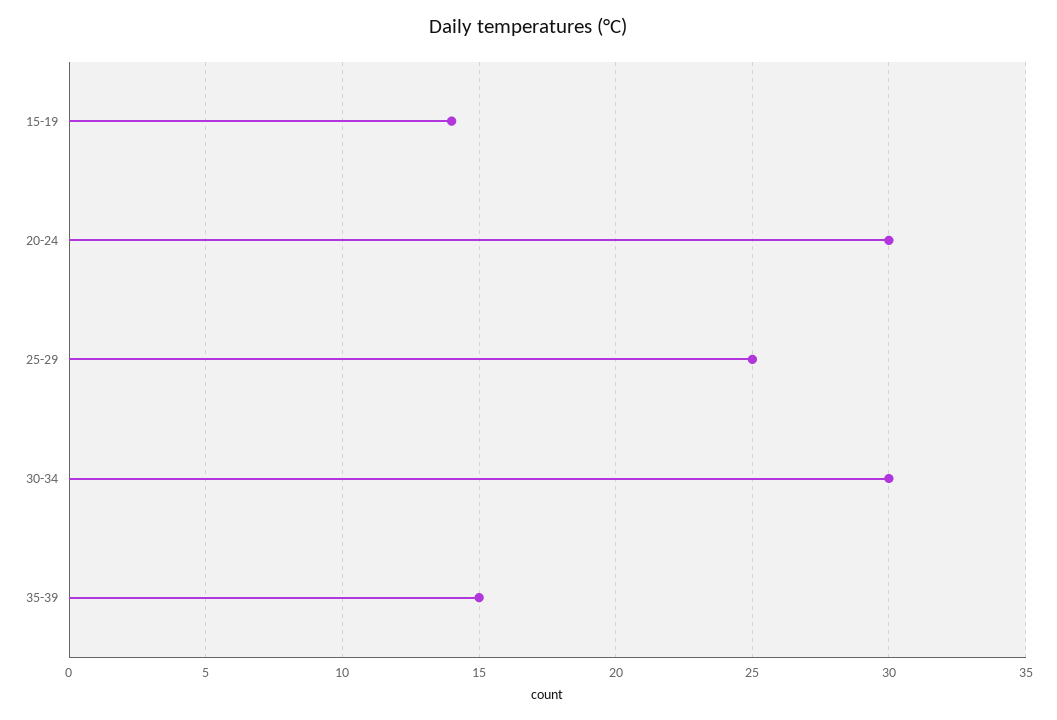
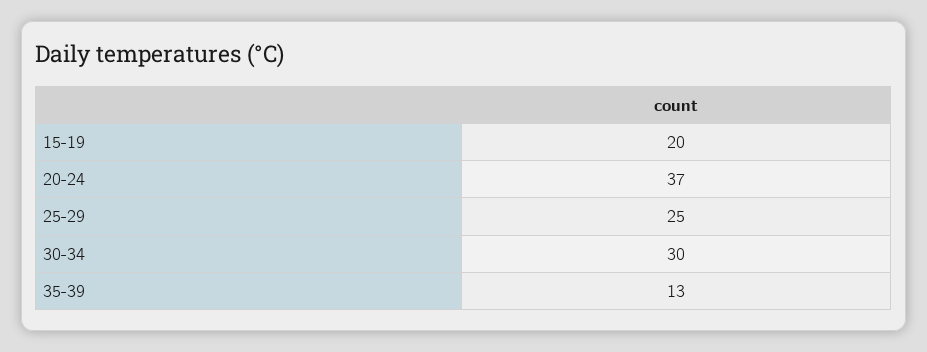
15-19: 14 -> 20
20-24: 30 -> 37
35-39: 15 -> 13

